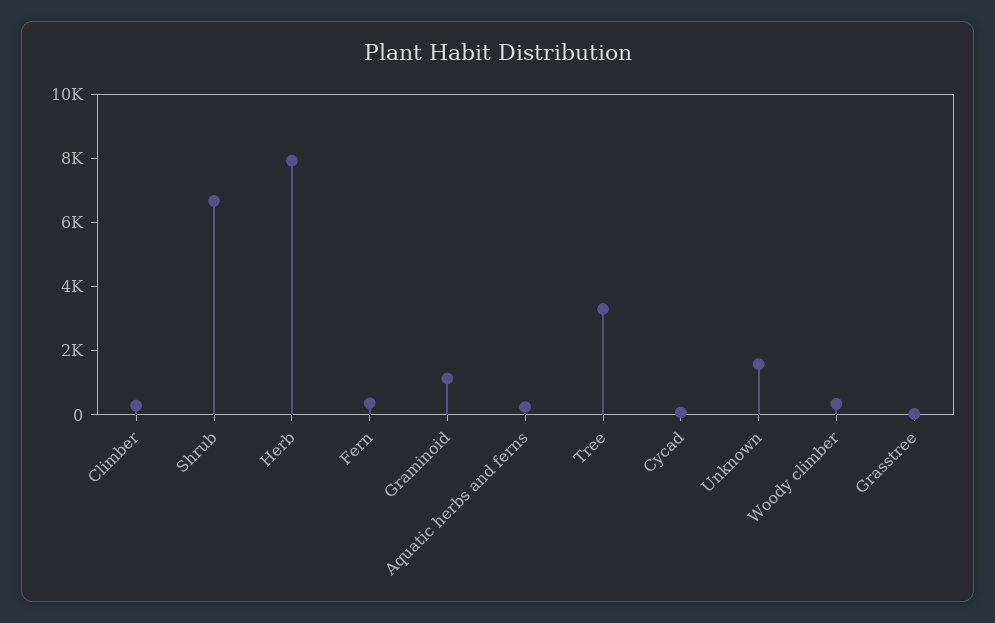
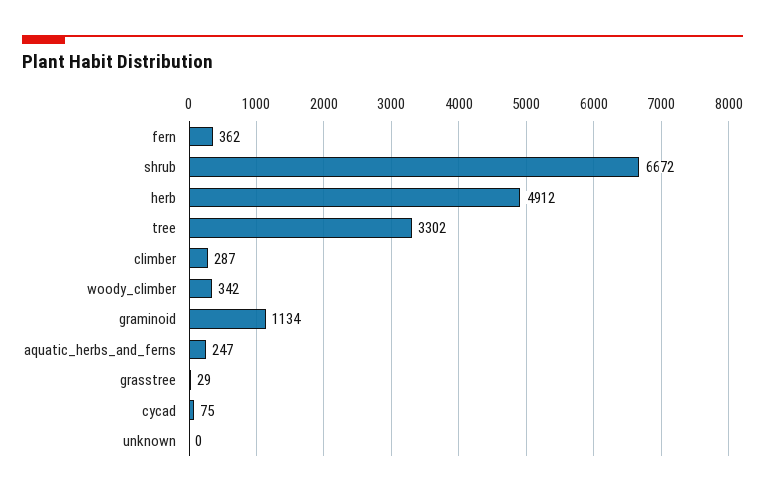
Herb: 8000 -> 4912
Unknown: 1500 -> 0

